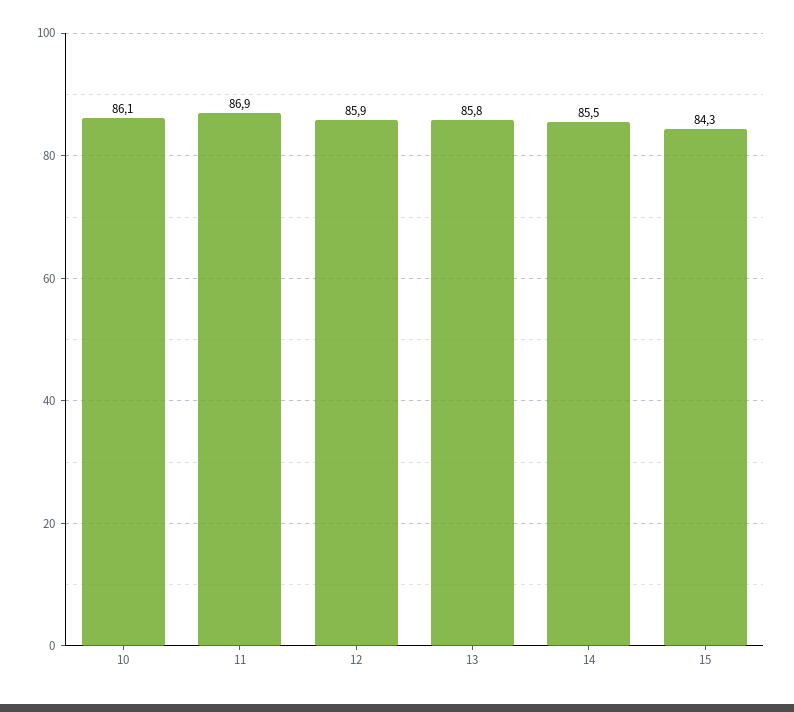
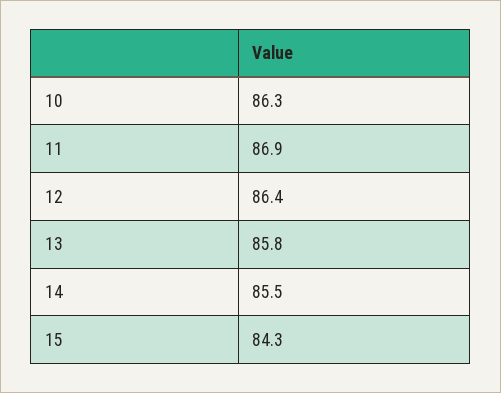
10: 86.1 -> 86.3
12: 85.9 -> 86.4

